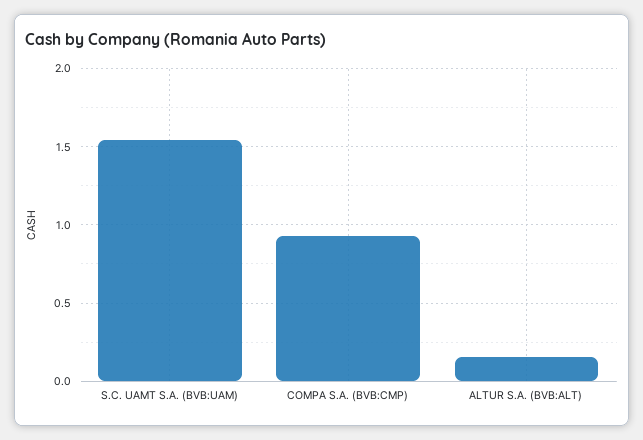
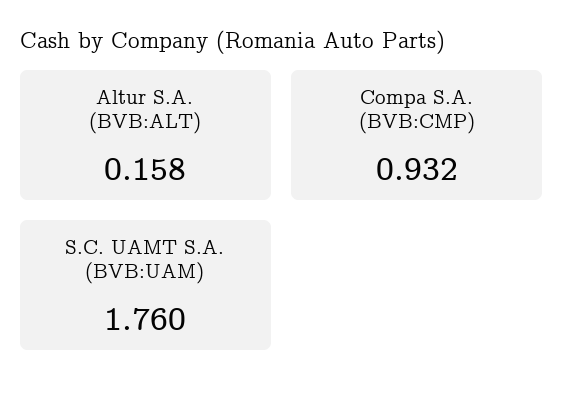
S.C. UAMT S.A. (BVB:UAM): 1.55 -> 1.76

